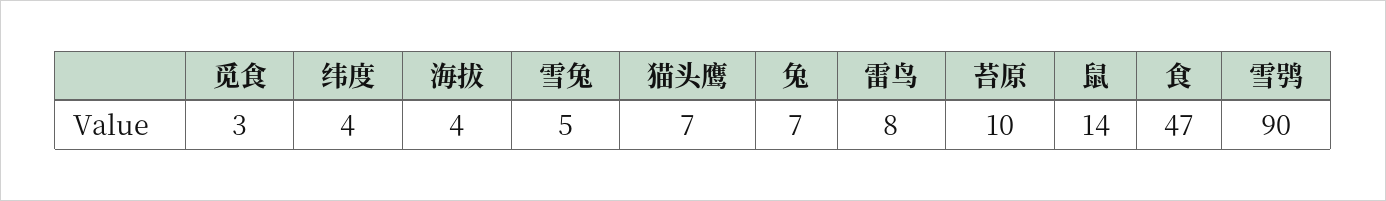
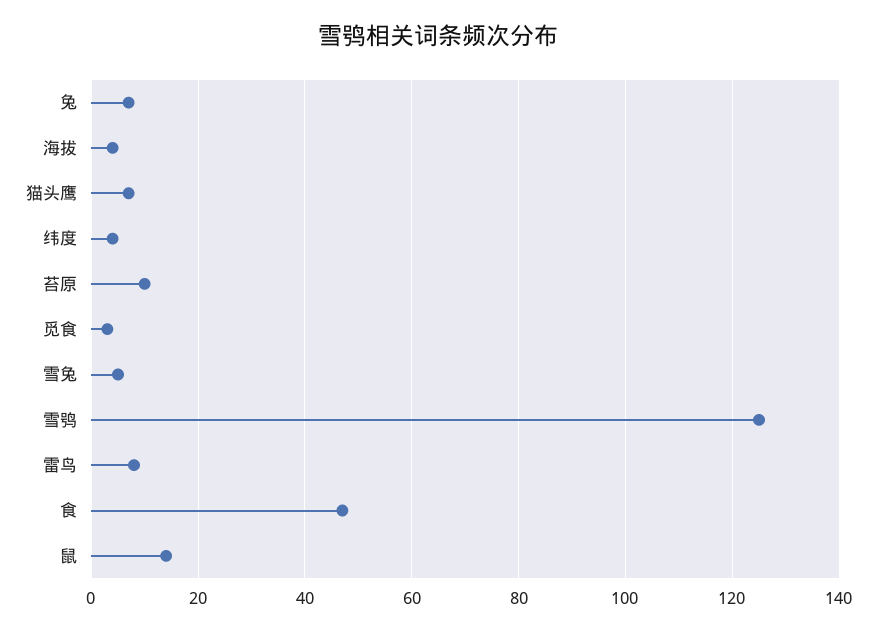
雪鸮: 90 -> 125

